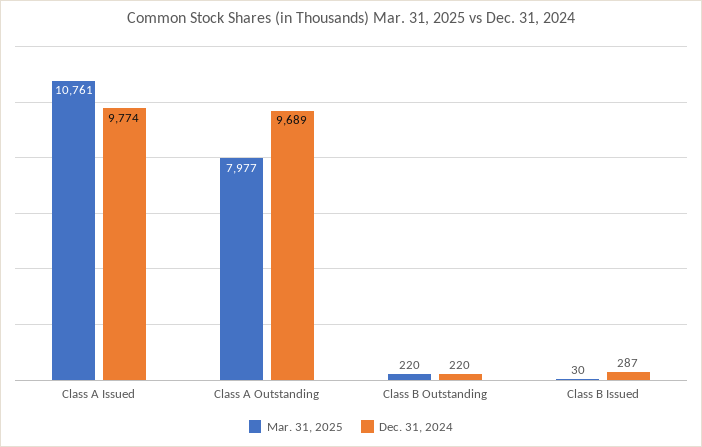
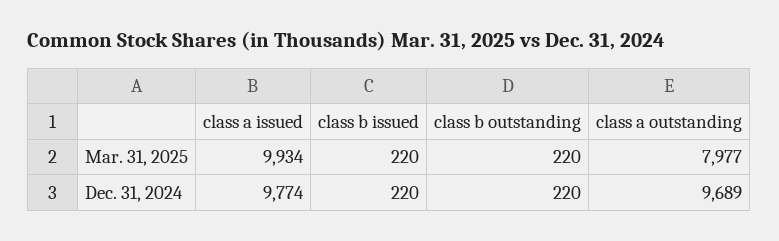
Mar. 31, 2025, Class A Issued: 10761 -> 9934
Mar. 31, 2025, Class B Issued: 30 -> 220
Dec. 31, 2024, Class B Issued: 287 -> 220

